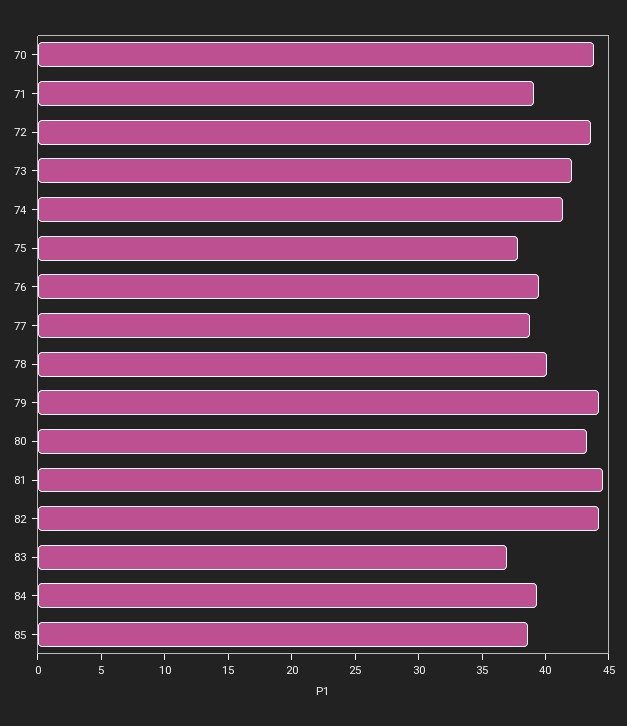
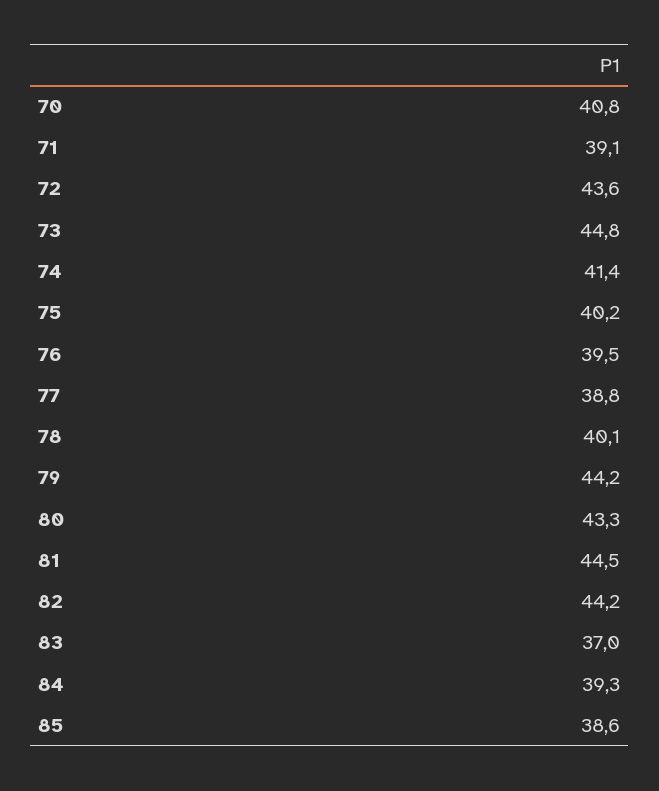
70: 44 -> 40.8
73: 42 -> 44.8
75: 38 -> 40.2

